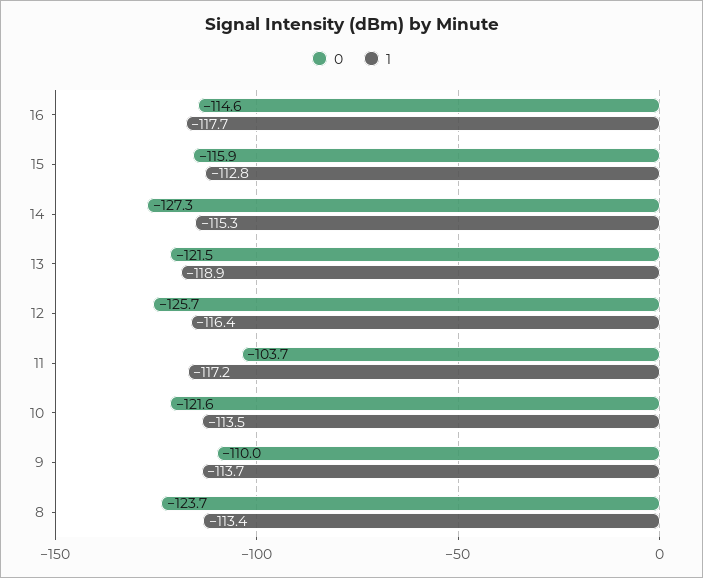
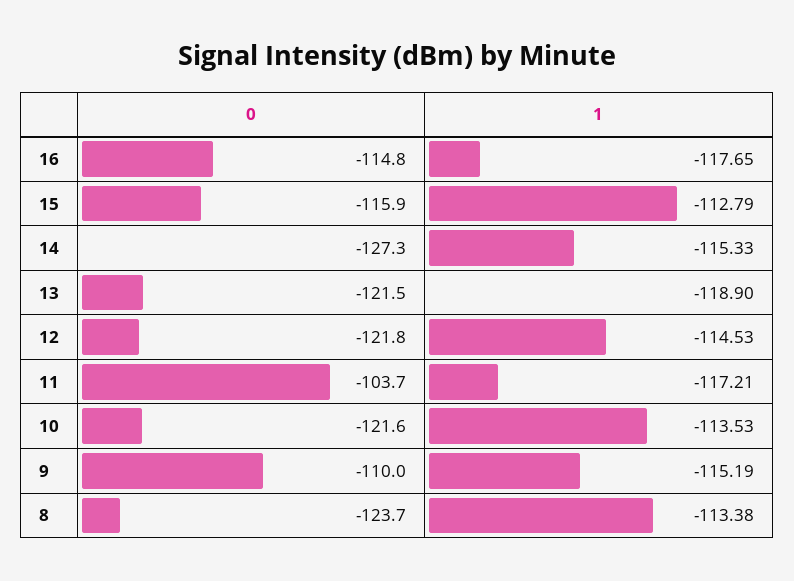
0, 16: -114.6 -> -114.8
0, 12: -125.7 -> -121.8
1, 12: -116.4 -> -114.53
1, 9: -113.7 -> -115.19

